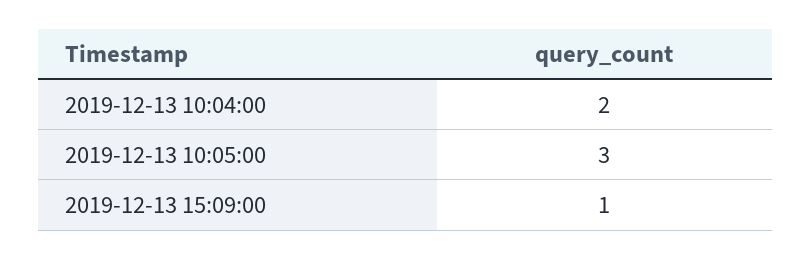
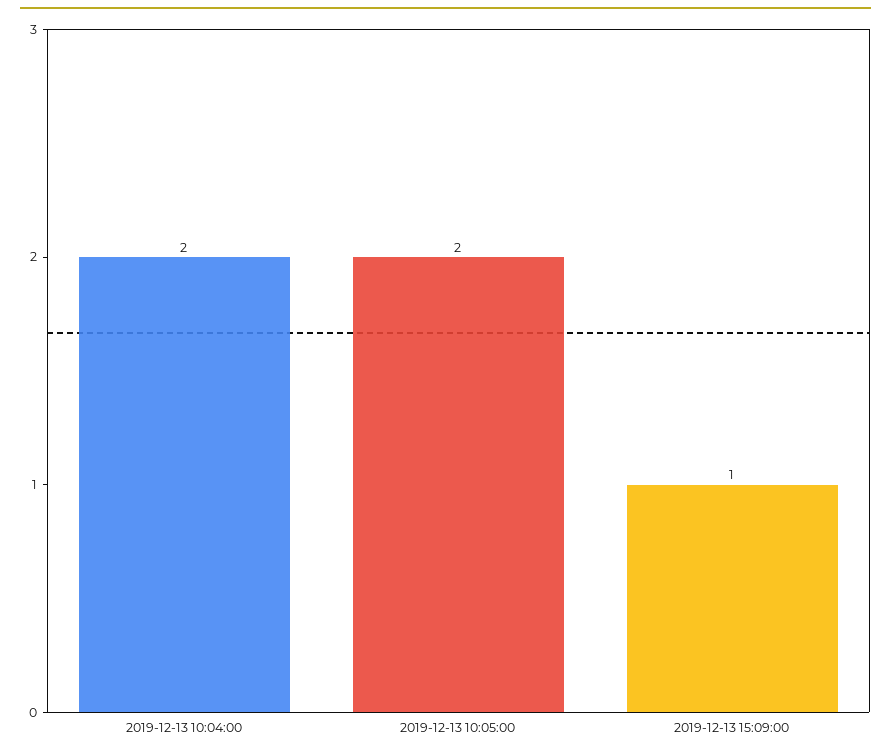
2019-12-13 10:05:00: 3 -> 2

